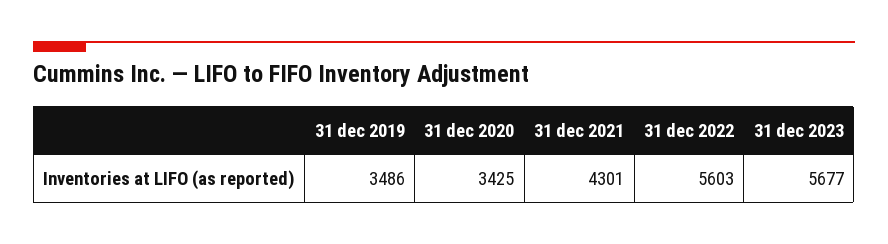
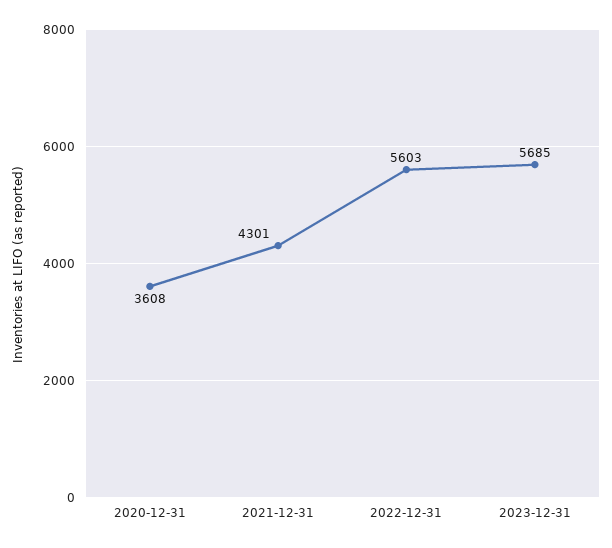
31 dec 2019: 3486 -> none
31 dec 2020: 3425 -> 3608
31 dec 2023: 5677 -> 5685

